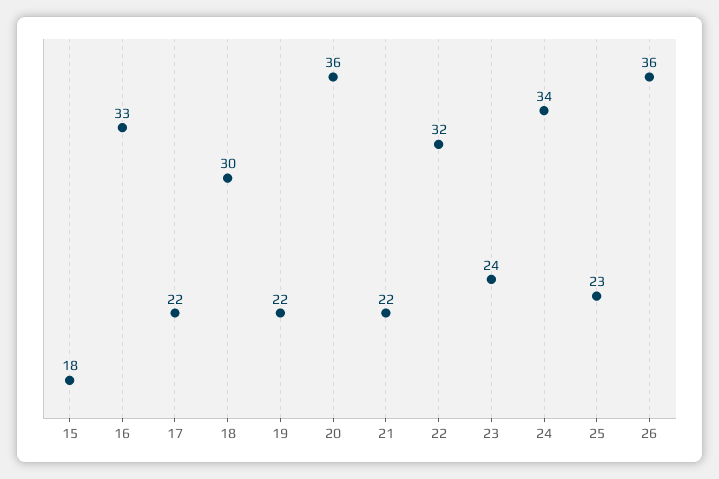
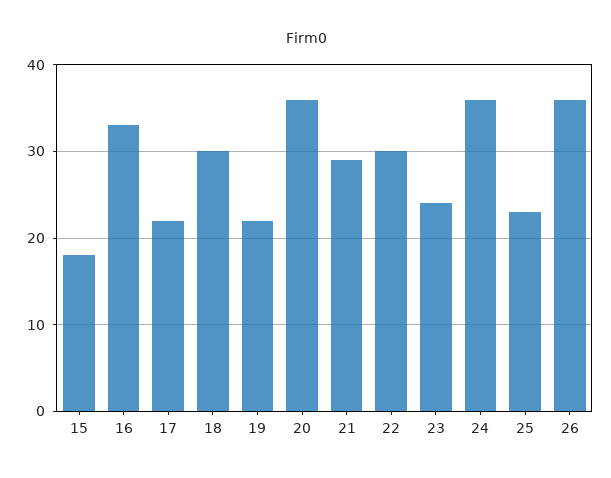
21: 22 -> 29
22: 32 -> 30
24: 34 -> 36

